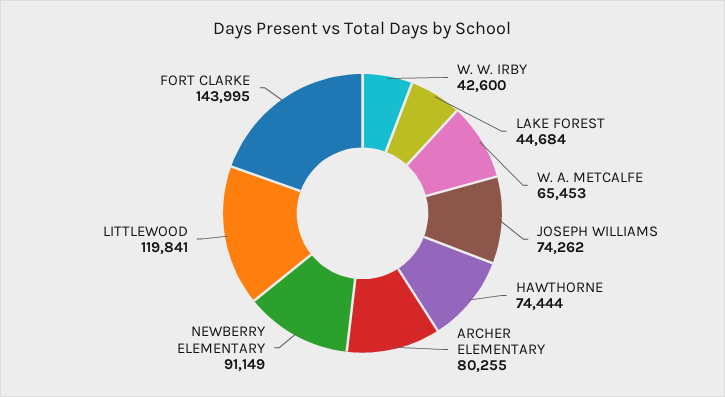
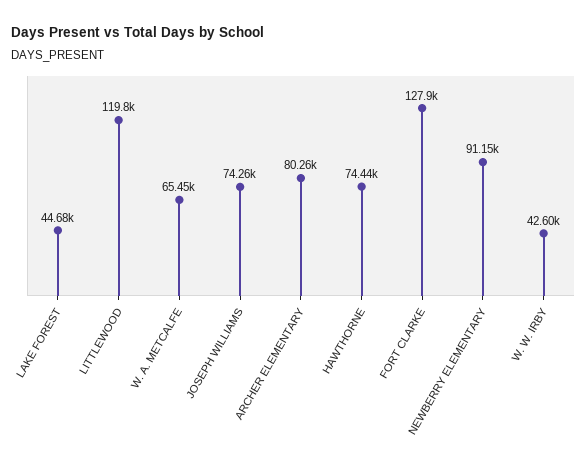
FORT CLARKE: 143995 -> 127900

